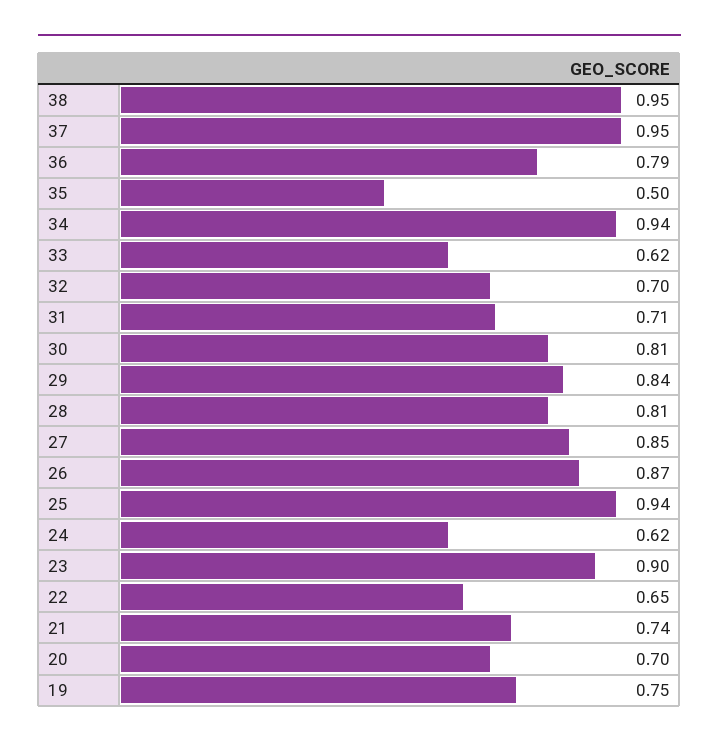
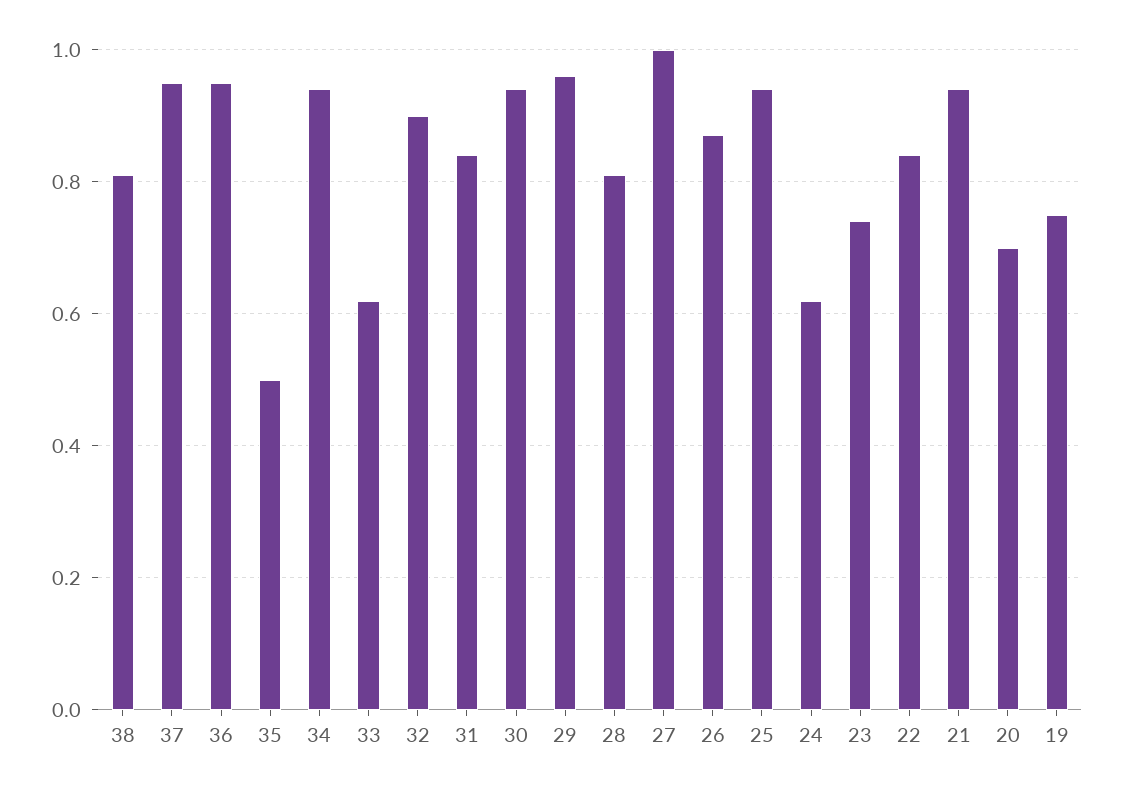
38: 0.95 -> 0.8
36: 0.79 -> 0.95
32: 0.7 -> 0.9
31: 0.71 -> 0.85
30: 0.81 -> 0.95
29: 0.84 -> 0.95
27: 0.85 -> 1
23: 0.9 -> 0.75
22: 0.65 -> 0.85
21: 0.74 -> 0.95

